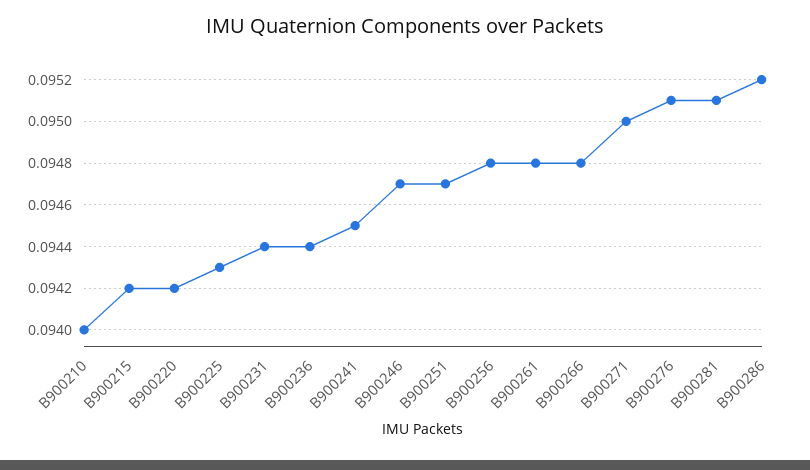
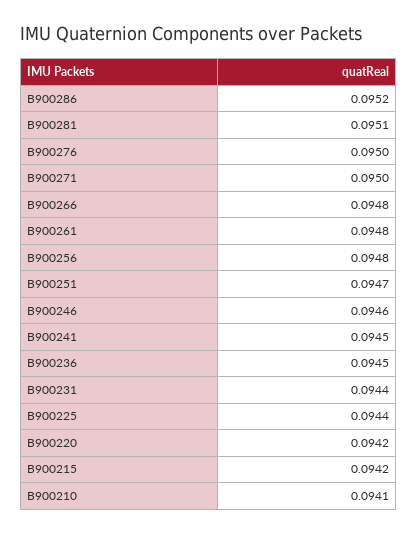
B900210: 0.094 -> 0.0941
B900225: 0.0943 -> 0.0944
B900236: 0.0944 -> 0.0945
B900246: 0.0947 -> 0.0946
B900276: 0.0951 -> 0.095

